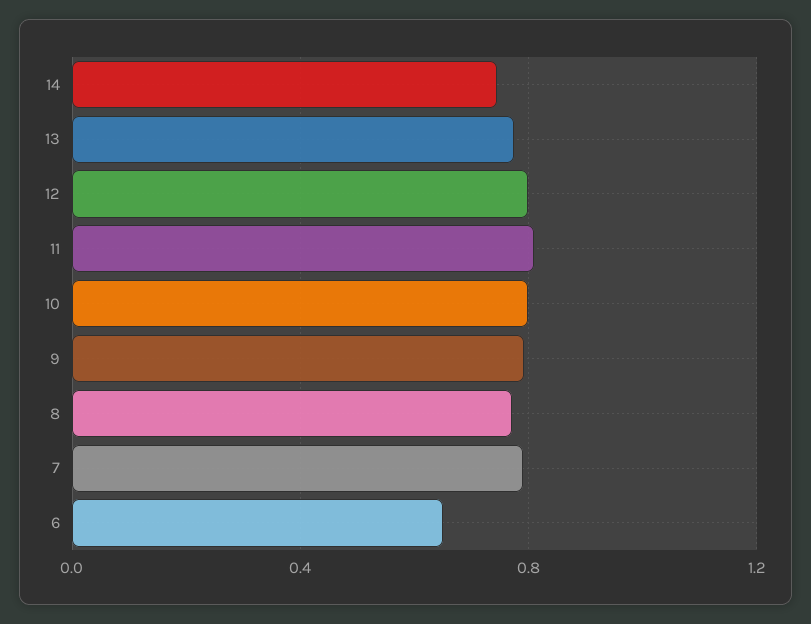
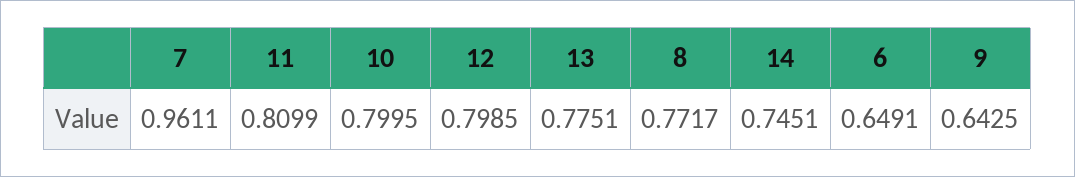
9: 0.8 -> 0.6425
7: 0.8 -> 0.9611

